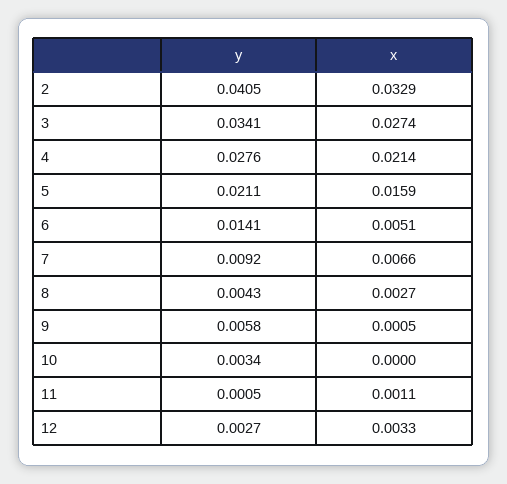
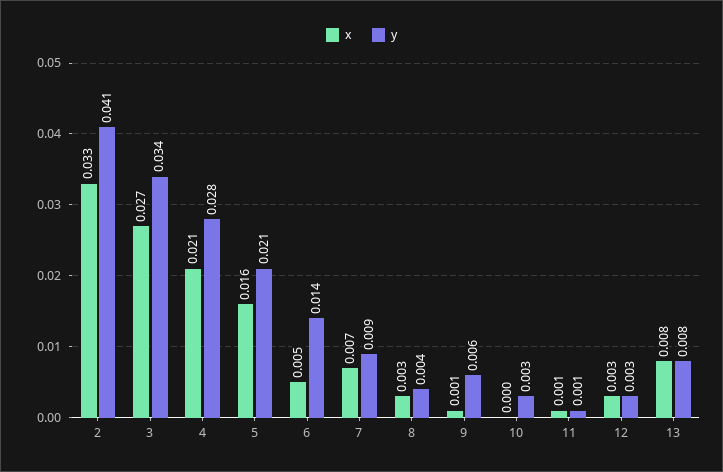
x, 13: none -> 0.008
y, 13: none -> 0.008

